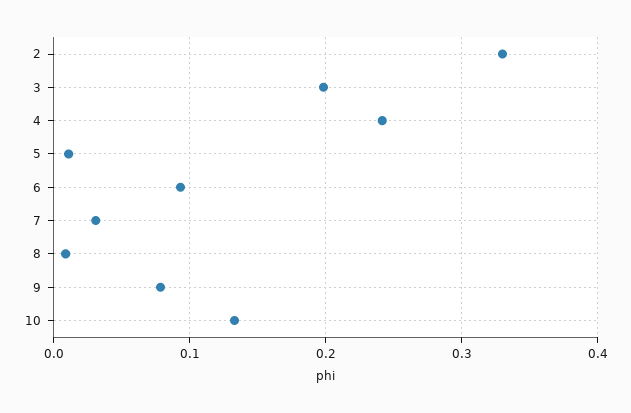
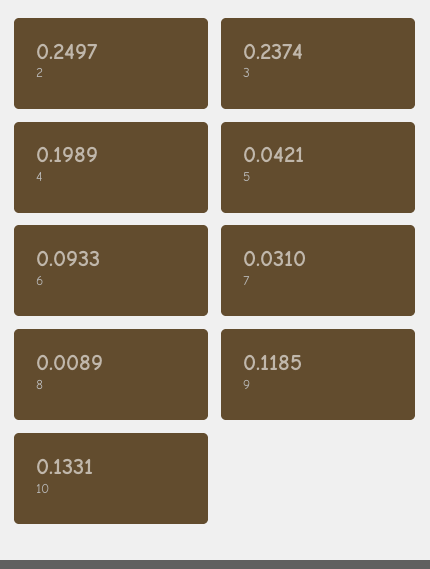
2: 0.33 -> 0.2497
3: 0.2 -> 0.2374
4: 0.24 -> 0.1989
5: 0.01 -> 0.0421
9: 0.08 -> 0.1185

